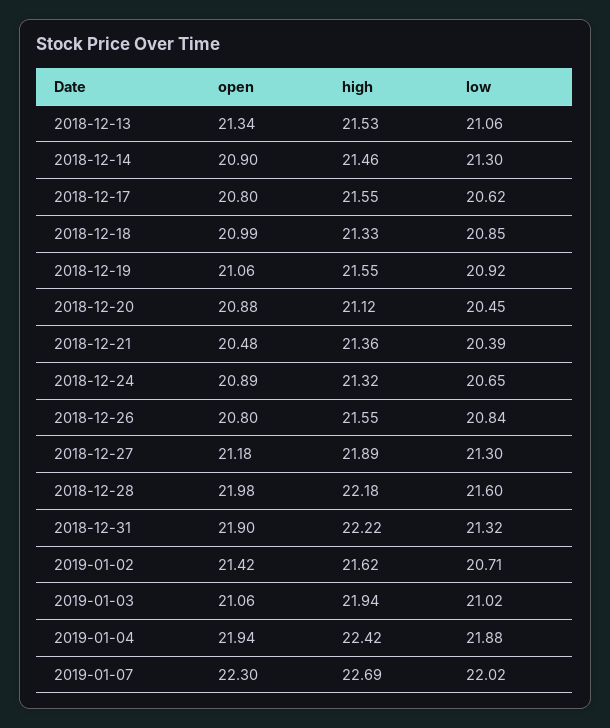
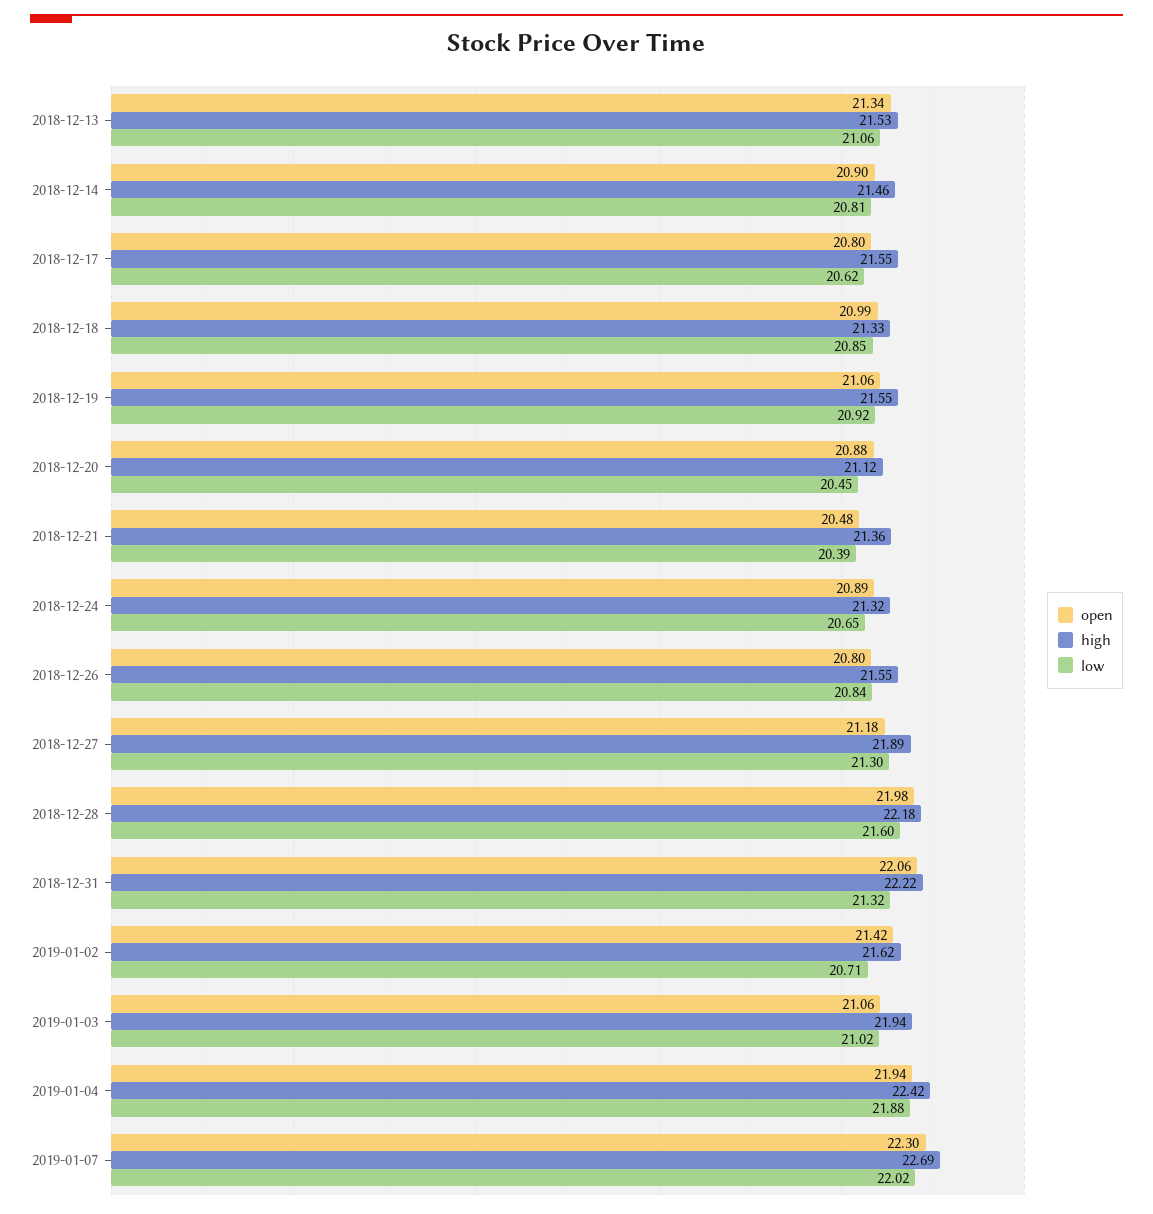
low, 2018-12-14: 21.3 -> 20.81
open, 2018-12-31: 21.9 -> 22.06

